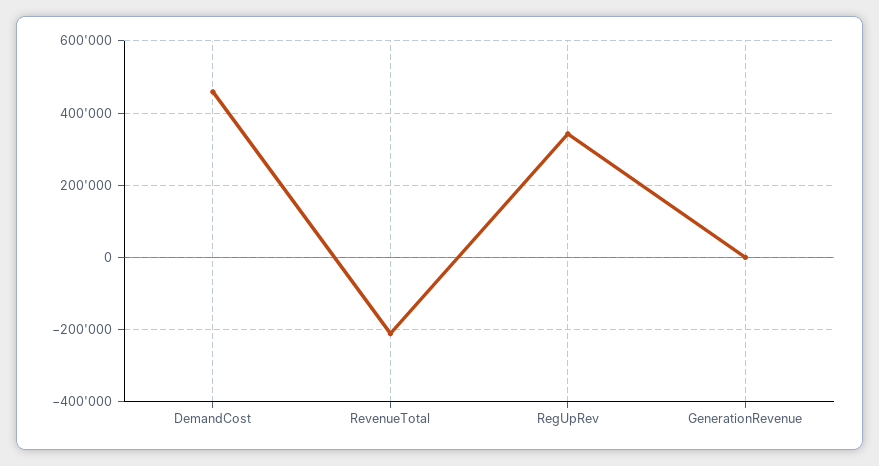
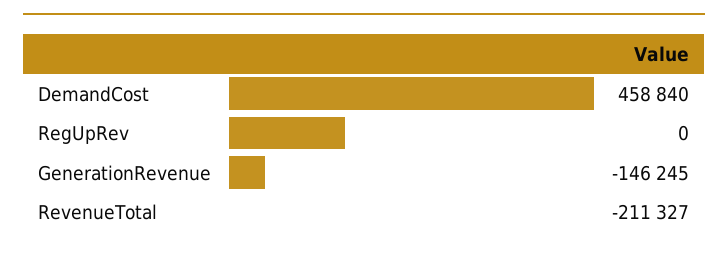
RegUpRev: 340000 -> 0
GenerationRevenue: 0 -> -146245

